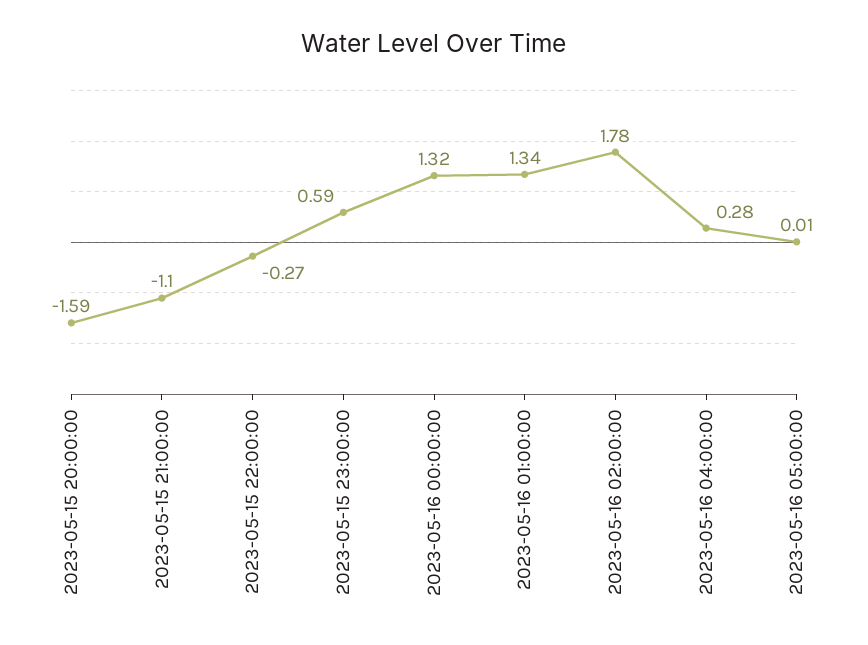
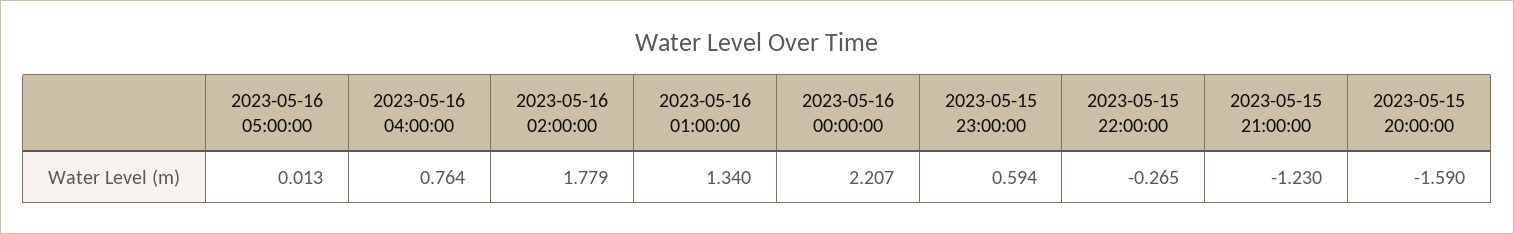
2023-05-15 21:00:00: -1.1 -> -1.23
2023-05-16 00:00:00: 1.32 -> 2.207
2023-05-16 04:00:00: 0.28 -> 0.764

